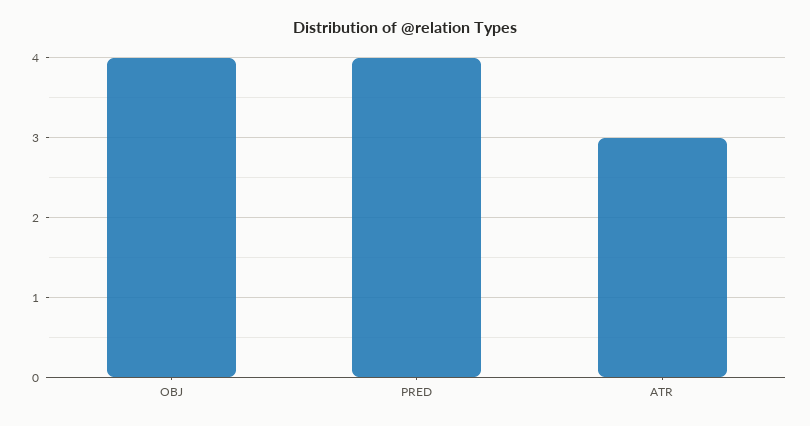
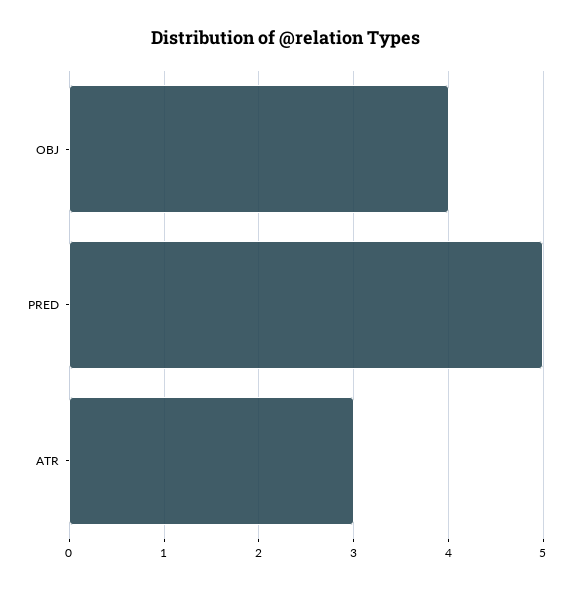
PRED: 4 -> 5

